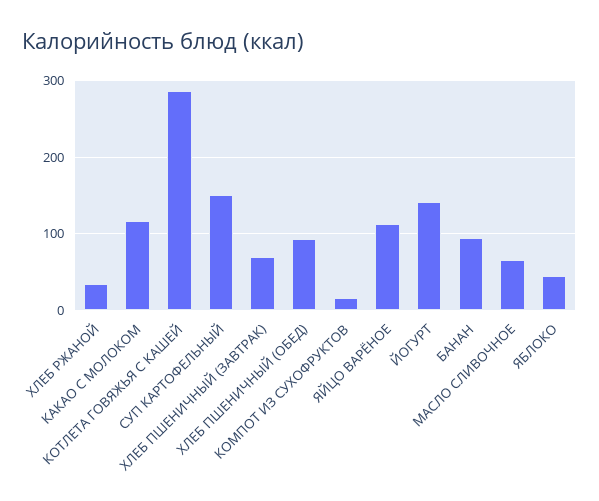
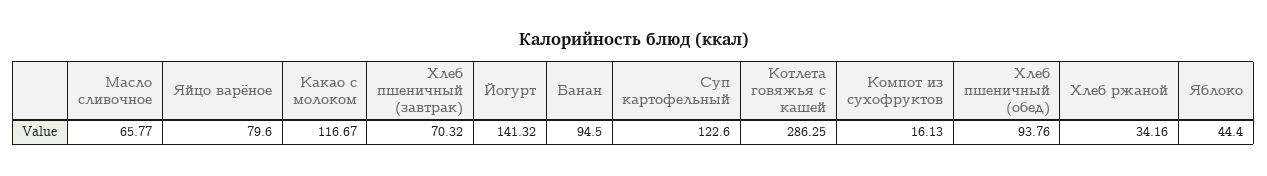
СУП КАРТОФЕЛЬНЫЙ: 150 -> 122.6
ЯЙЦО ВАРЁНОЕ: 110 -> 79.6

